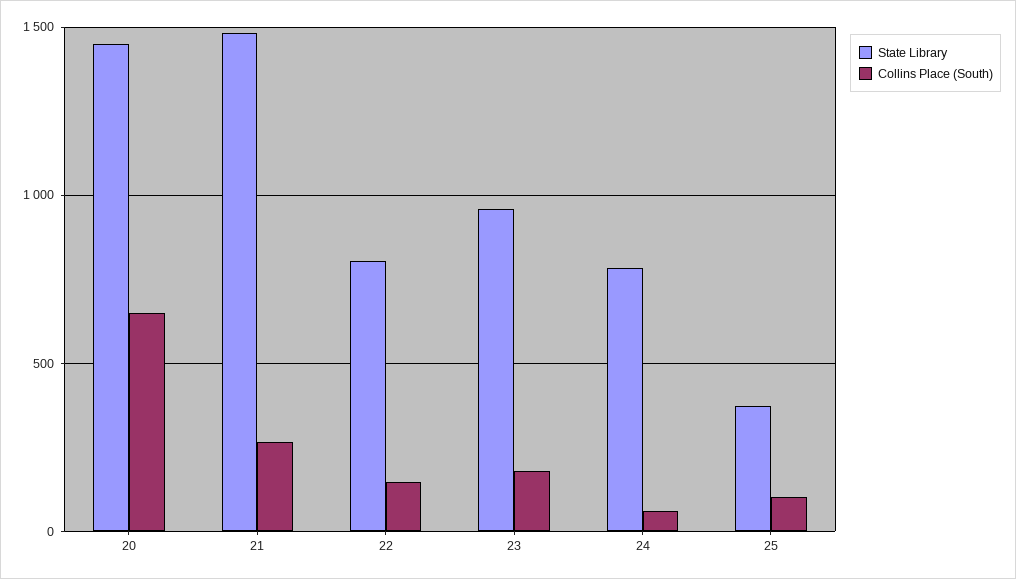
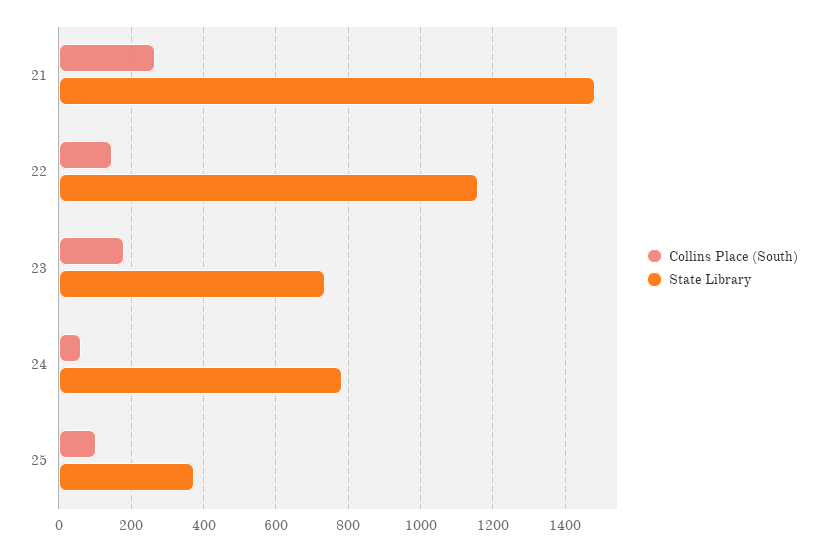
State Library, 20: 1450 -> none
Collins Place (South), 20: 650 -> none
State Library, 22: 800 -> 1160
State Library, 23: 950 -> 740

